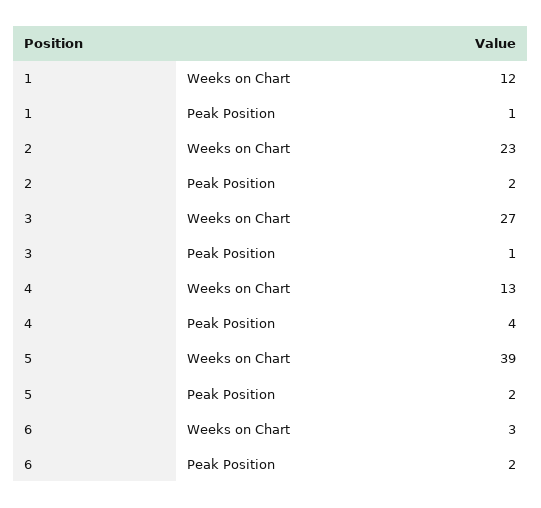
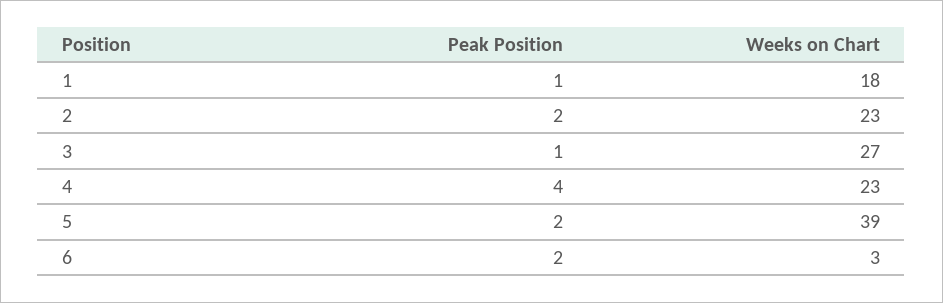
1, Weeks on Chart: 12 -> 18
4, Weeks on Chart: 13 -> 23

